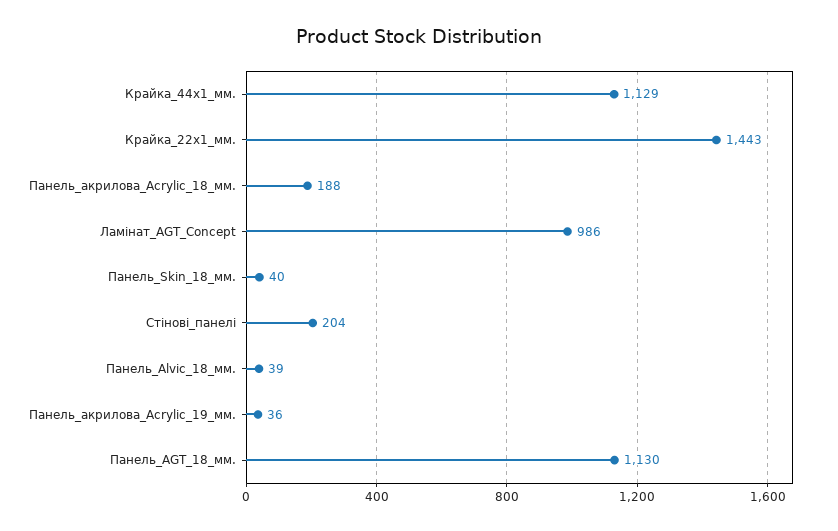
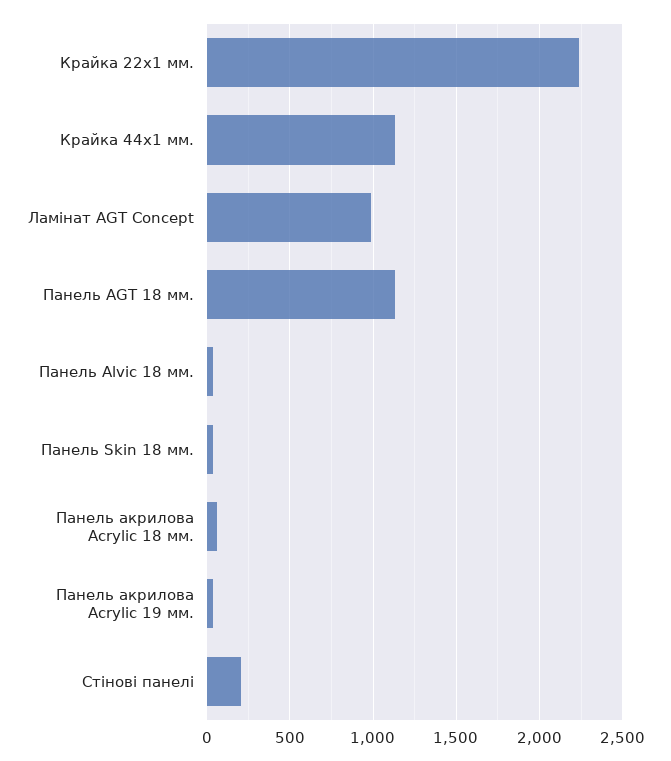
Крайка_22x1_мм.: 1443 -> 2250
Панель_акрилова_Acrylic_18_мм.: 188 -> 50

